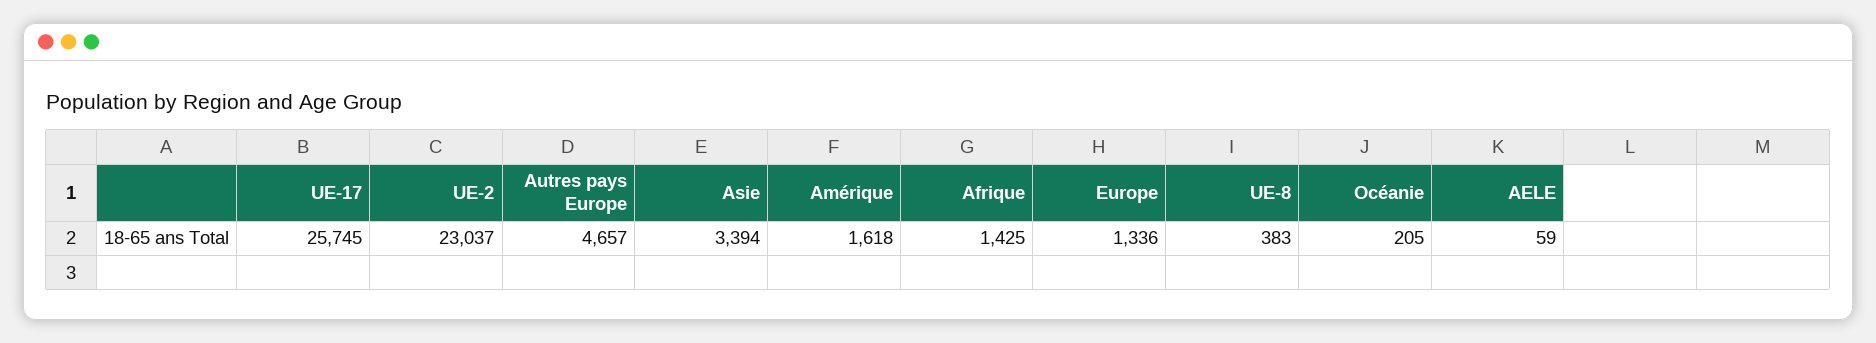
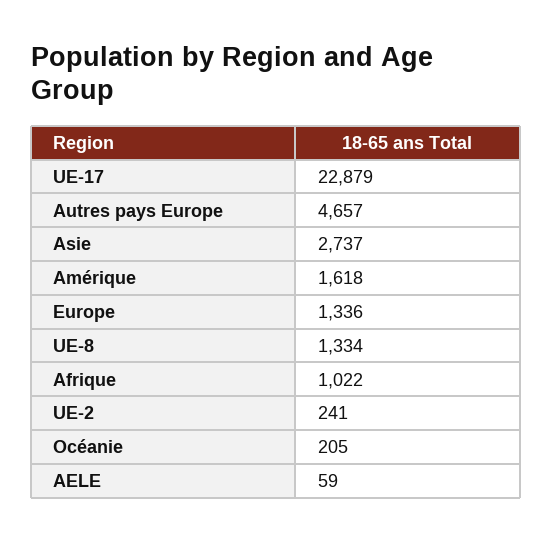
UE-17: 25745 -> 22879
UE-2: 23037 -> 241
Asie: 3394 -> 2737
Afrique: 1425 -> 1022
UE-8: 383 -> 1334

